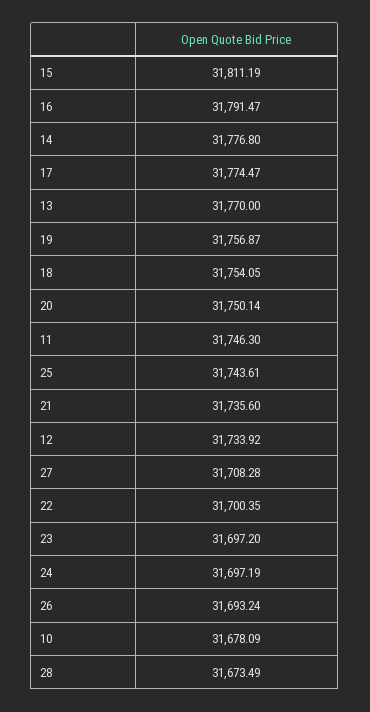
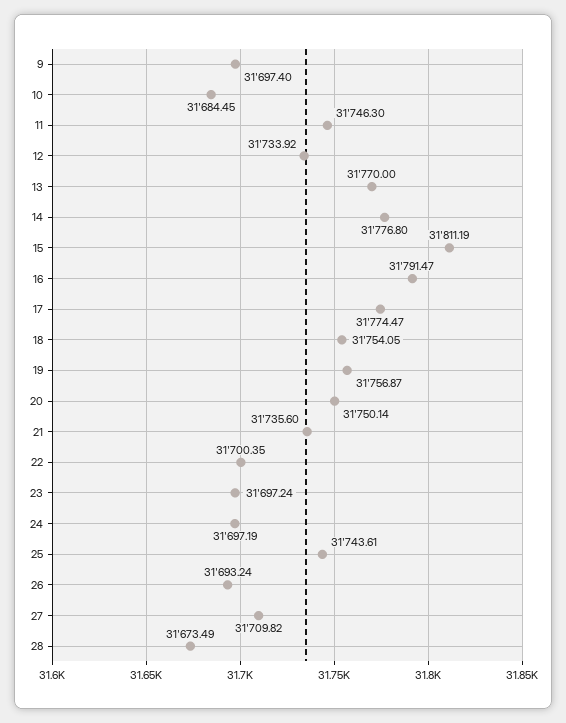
27: 31708.28 -> 31709.82
23: 31697.2 -> 31697.24
10: 31678.09 -> 31684.45
9: none -> 31697.4

